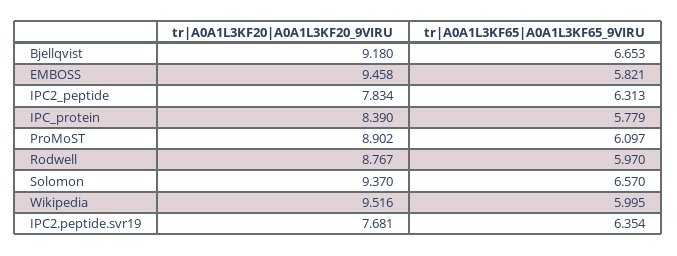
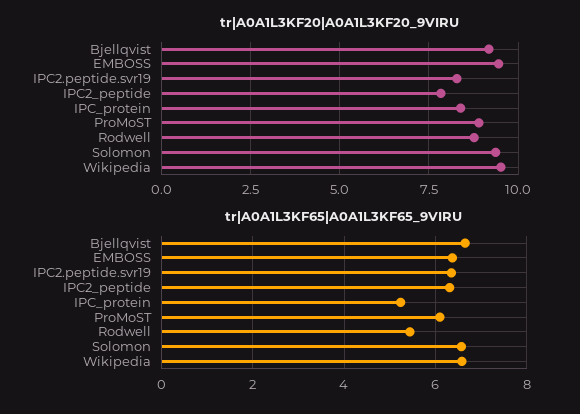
tr|A0A1L3KF65|A0A1L3KF65_9VIRU, EMBOSS: 5.821 -> 6.4
tr|A0A1L3KF65|A0A1L3KF65_9VIRU, IPC_protein: 5.779 -> 5.2
tr|A0A1L3KF65|A0A1L3KF65_9VIRU, Rodwell: 5.97 -> 5.4
tr|A0A1L3KF65|A0A1L3KF65_9VIRU, Wikipedia: 5.995 -> 6.6
tr|A0A1L3KF20|A0A1L3KF20_9VIRU, IPC2.peptide.svr19: 7.681 -> 8.25

